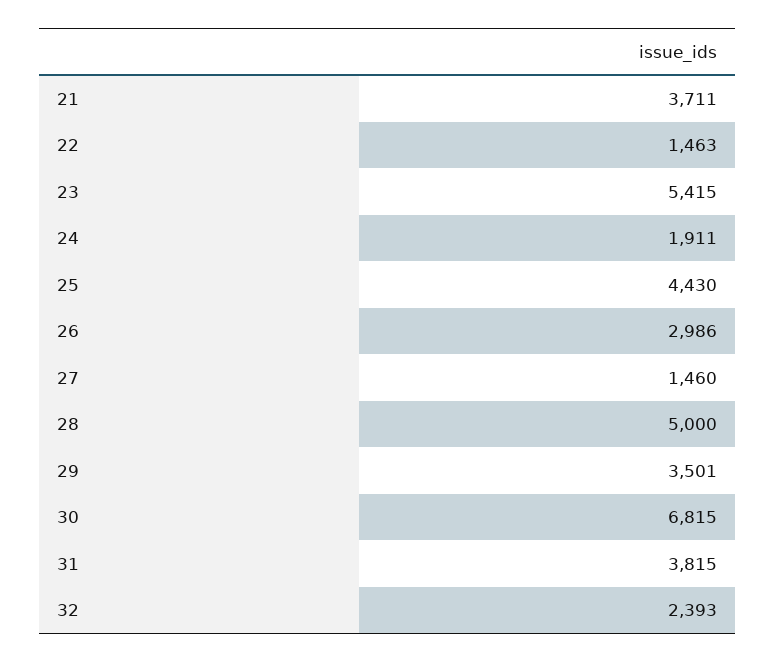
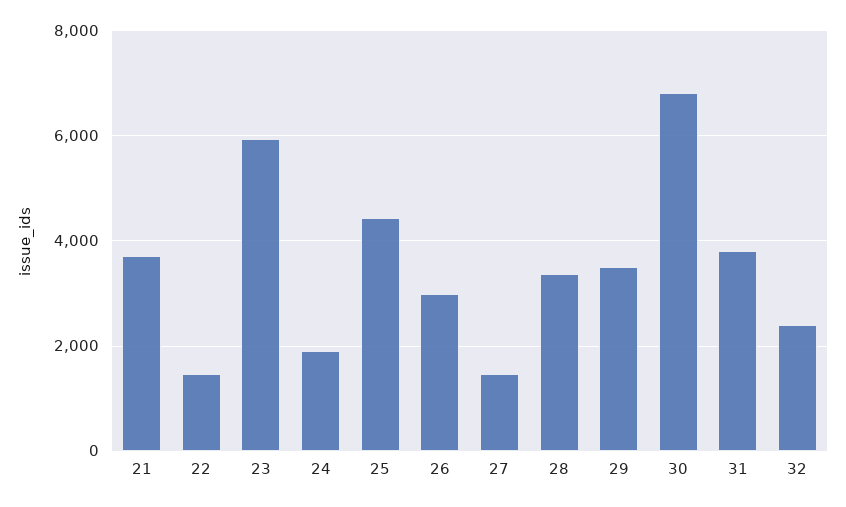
23: 5415 -> 6000
28: 5000 -> 3400

